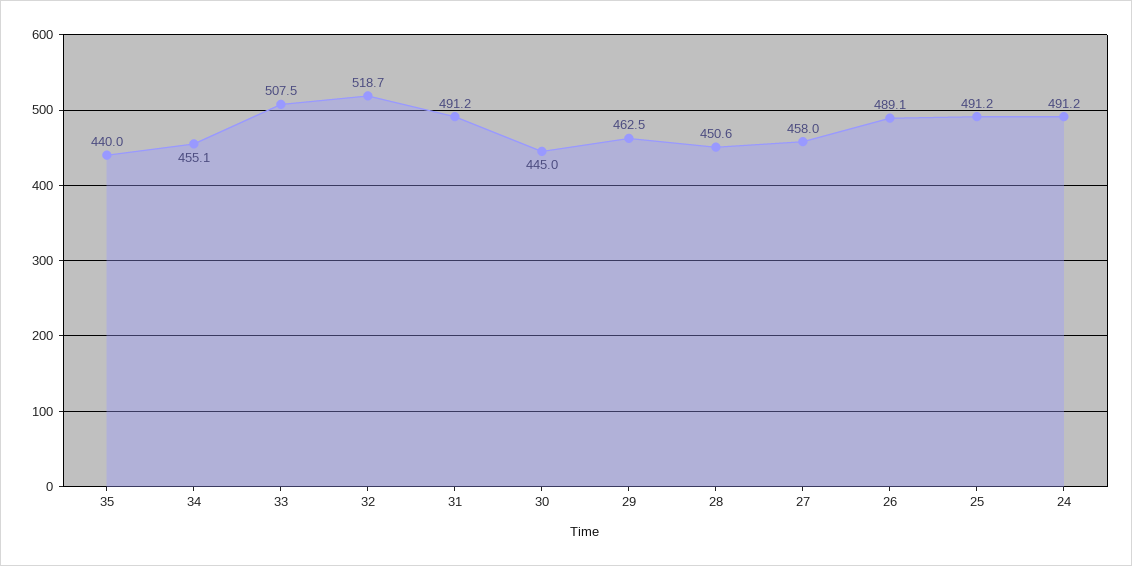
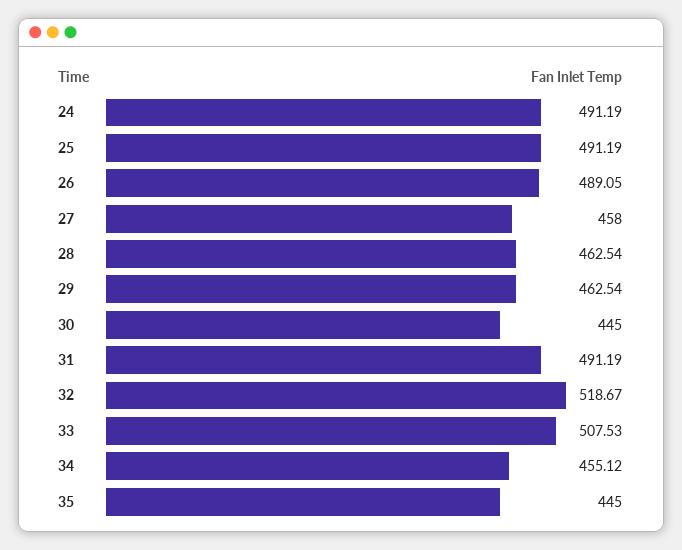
35: 440 -> 445
28: 450.6 -> 462.54

